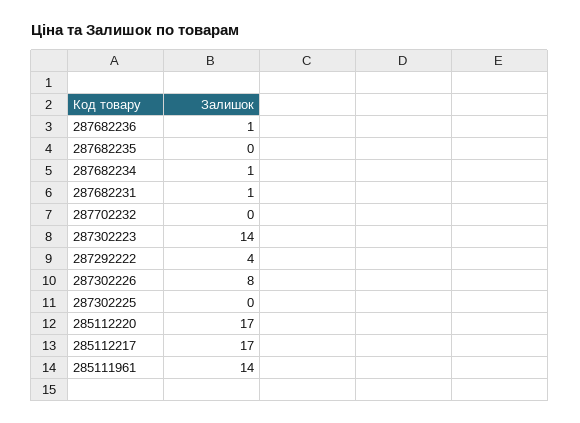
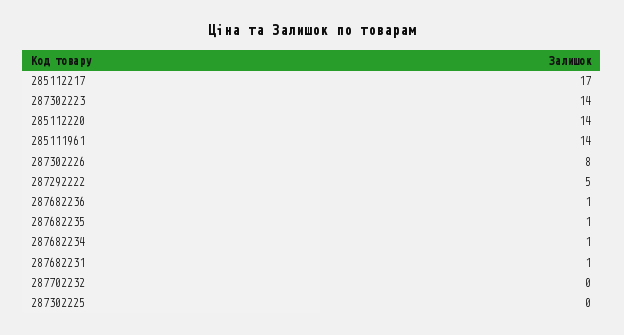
287682235: 0 -> 1
287292222: 4 -> 5
285112220: 17 -> 14

